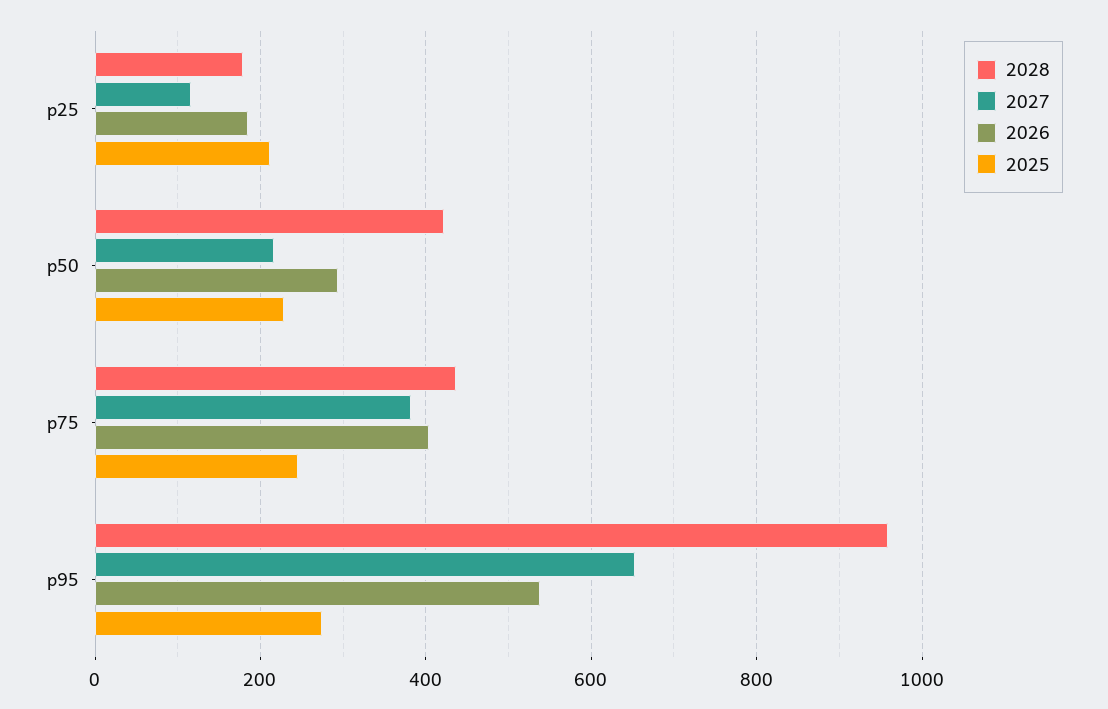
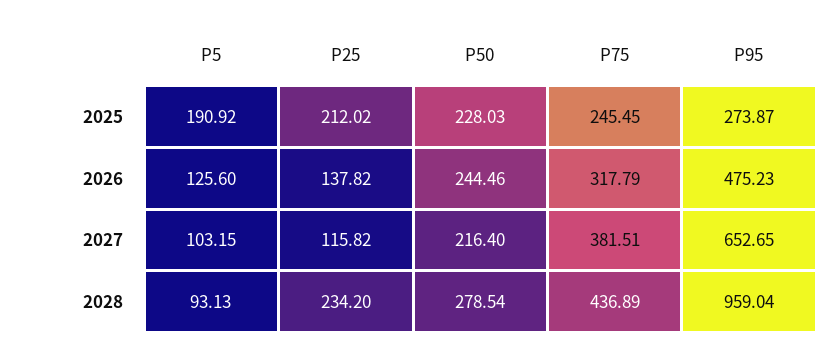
2028, p25: 180 -> 234.2
2026, p25: 180 -> 137.82
2028, p50: 420 -> 278.54
2026, p50: 300 -> 244.46
2026, p75: 400 -> 317.79
2026, p95: 540 -> 475.23
2025, P5: none -> 190.92
2026, P5: none -> 125.6
2027, P5: none -> 103.15
2028, P5: none -> 93.13

